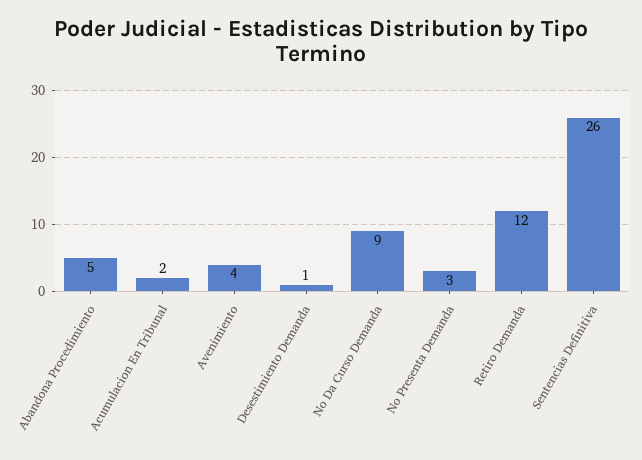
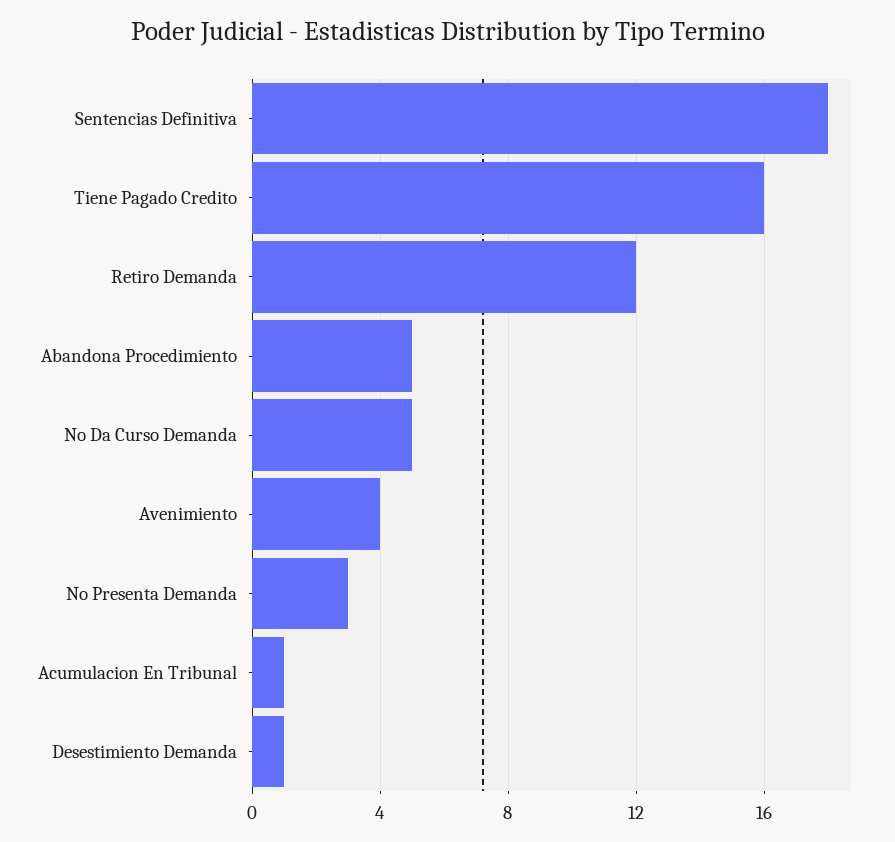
Acumulacion En Tribunal: 2 -> 1
No Da Curso Demanda: 9 -> 5
Sentencias Definitiva: 26 -> 18
Tiene Pagado Credito: none -> 16

